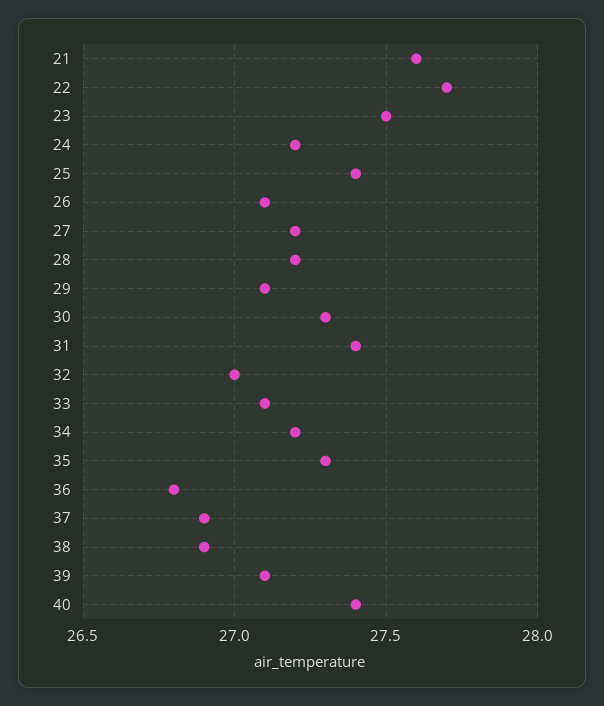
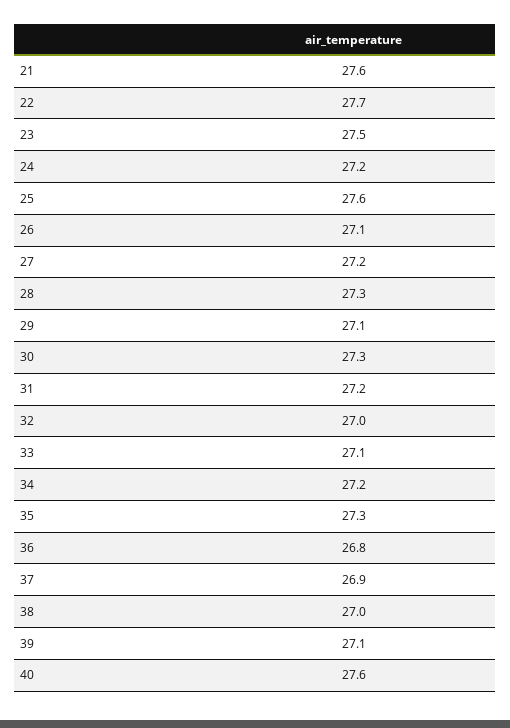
25: 27.4 -> 27.6
28: 27.2 -> 27.3
31: 27.4 -> 27.2
38: 26.9 -> 27
40: 27.4 -> 27.6

